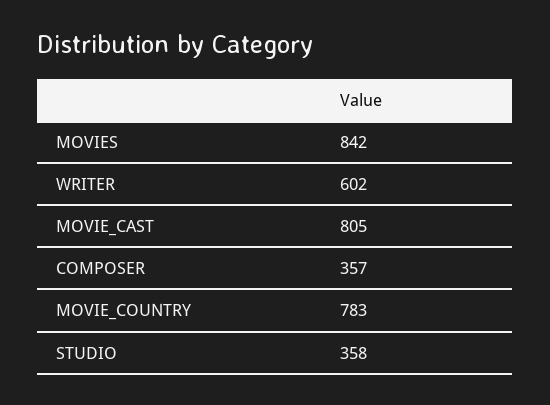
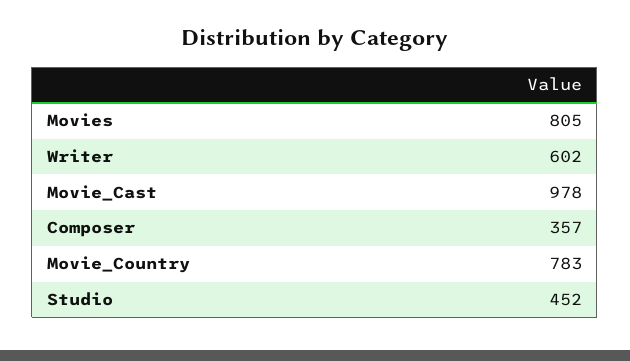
MOVIES: 842 -> 805
MOVIE_CAST: 805 -> 978
STUDIO: 358 -> 452

